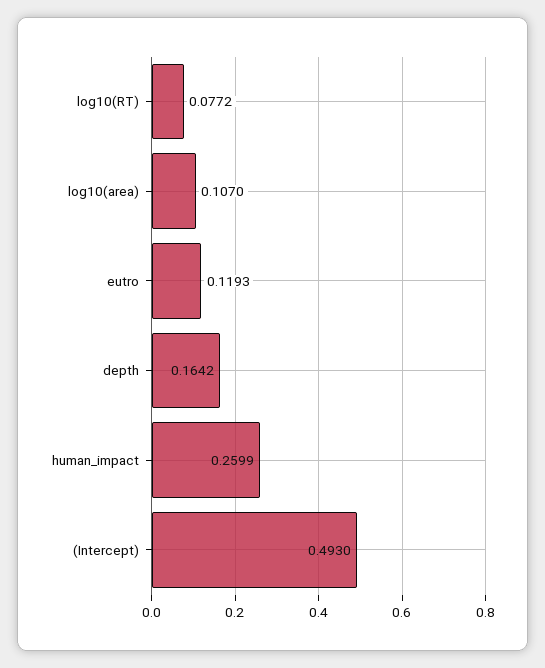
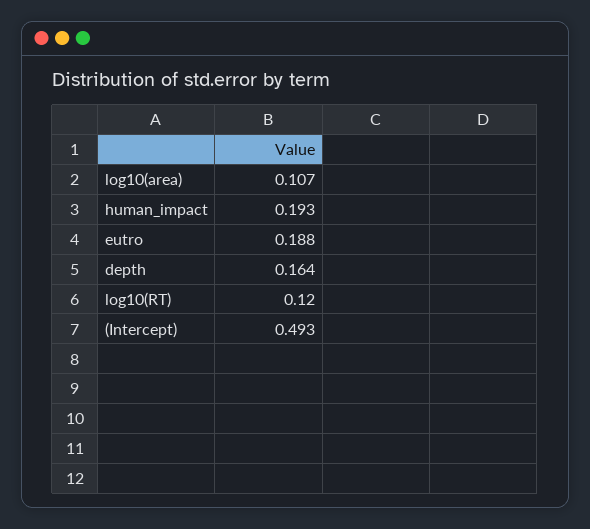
log10(RT): 0.0772 -> 0.12
eutro: 0.1193 -> 0.188
human_impact: 0.2599 -> 0.193

